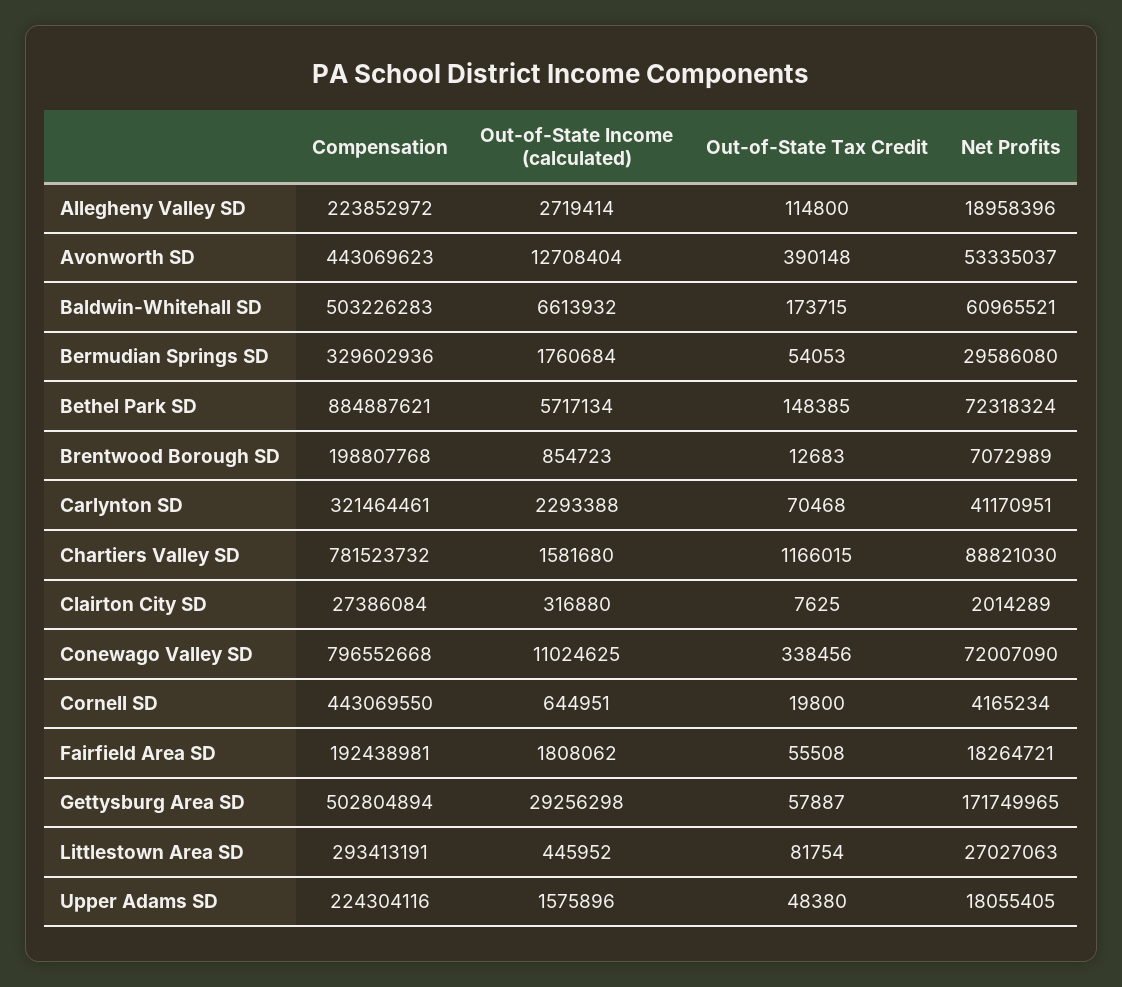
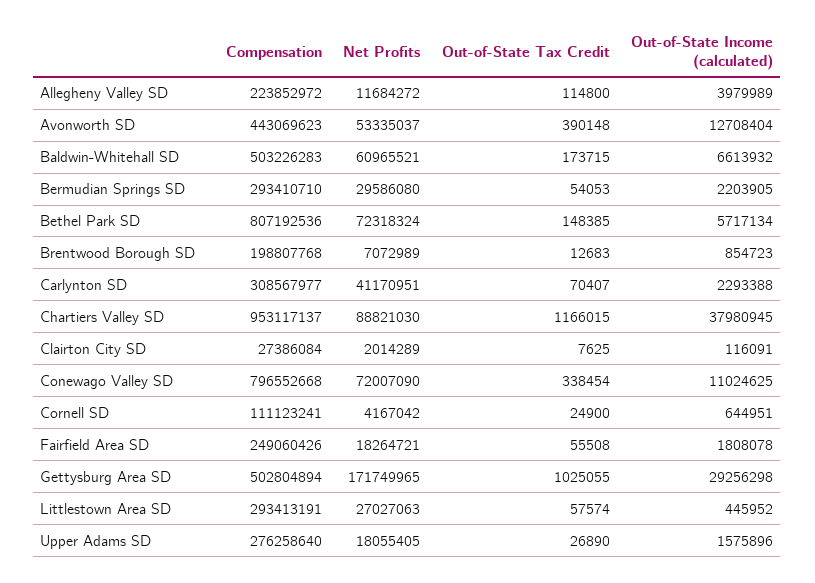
Out-of-State Income (calculated), Allegheny Valley SD: 2719414 -> 3979989
Net Profits, Allegheny Valley SD: 18958396 -> 11684272
Compensation, Bermudian Springs SD: 329602936 -> 293410710
Out-of-State Income (calculated), Bermudian Springs SD: 1760684 -> 2203905
Compensation, Bethel Park SD: 884887621 -> 807192536
Compensation, Carlynton SD: 321464461 -> 308567977
Out-of-State Tax Credit, Carlynton SD: 70468 -> 70407
Compensation, Chartiers Valley SD: 781523732 -> 953117137
Out-of-State Income (calculated), Chartiers Valley SD: 1581680 -> 37980945
Out-of-State Income (calculated), Clairton City SD: 316880 -> 116091
Out-of-State Tax Credit, Conewago Valley SD: 338456 -> 338454
Compensation, Cornell SD: 443069550 -> 111123241
Out-of-State Tax Credit, Cornell SD: 19800 -> 24900
Net Profits, Cornell SD: 4165234 -> 4167042
Compensation, Fairfield Area SD: 192438981 -> 249060426
Out-of-State Income (calculated), Fairfield Area SD: 1808062 -> 1808078
Out-of-State Tax Credit, Gettysburg Area SD: 57887 -> 1025055
Out-of-State Tax Credit, Littlestown Area SD: 81754 -> 57574
Compensation, Upper Adams SD: 224304116 -> 276258640
Out-of-State Tax Credit, Upper Adams SD: 48380 -> 26890

